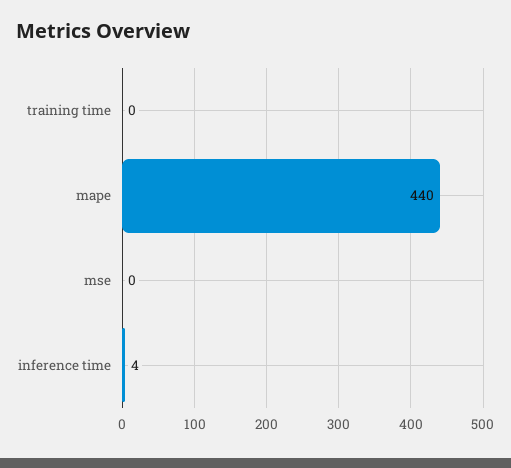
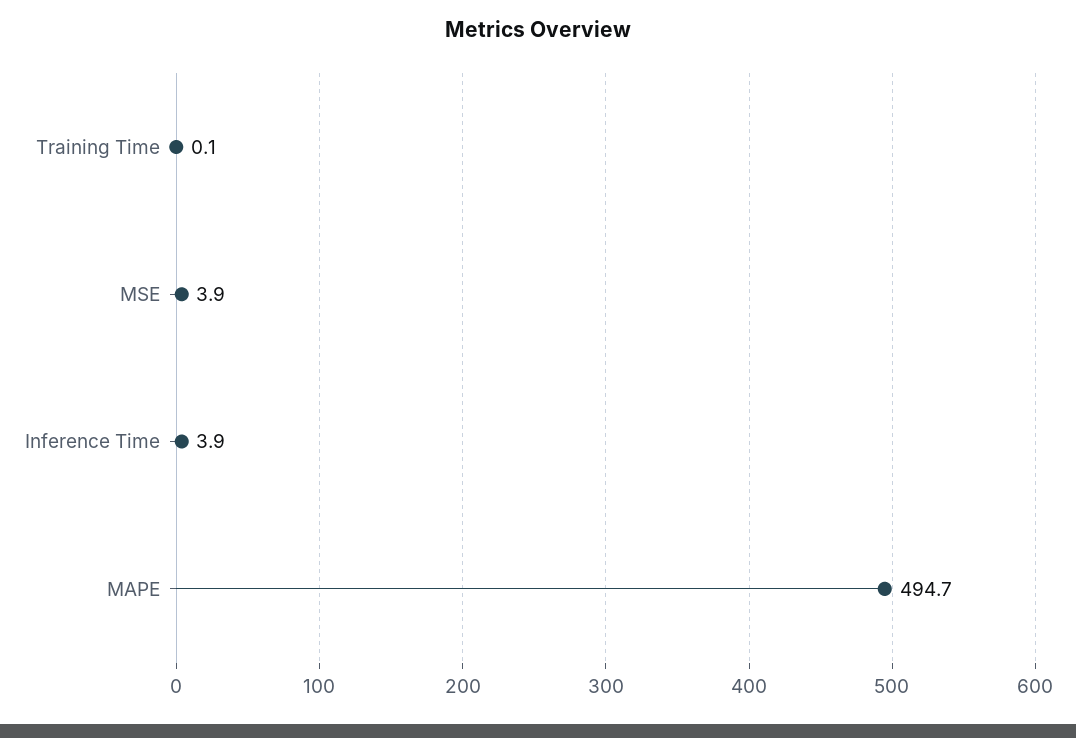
mape: 440 -> 494.7
mse: 0 -> 3.9

